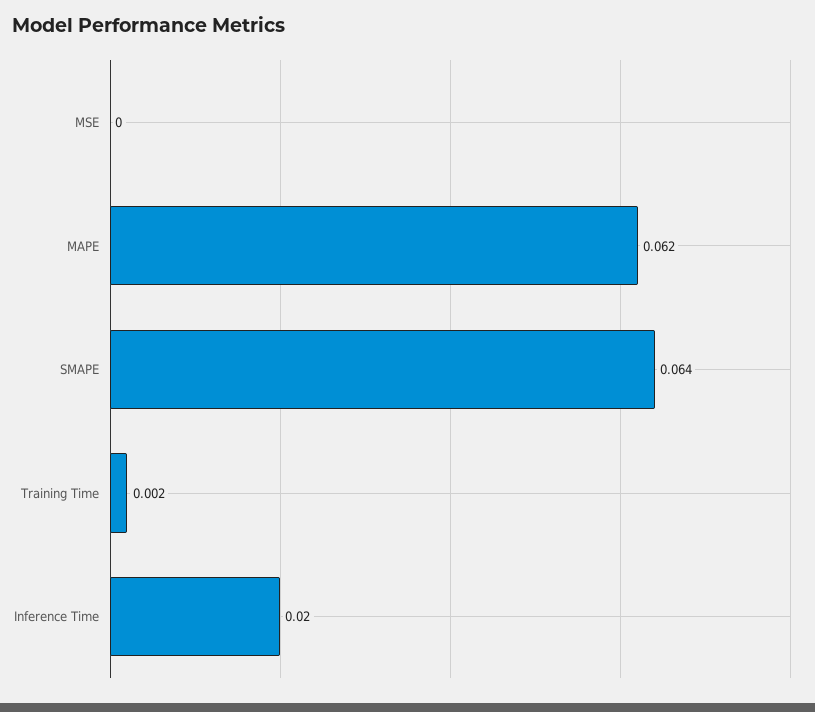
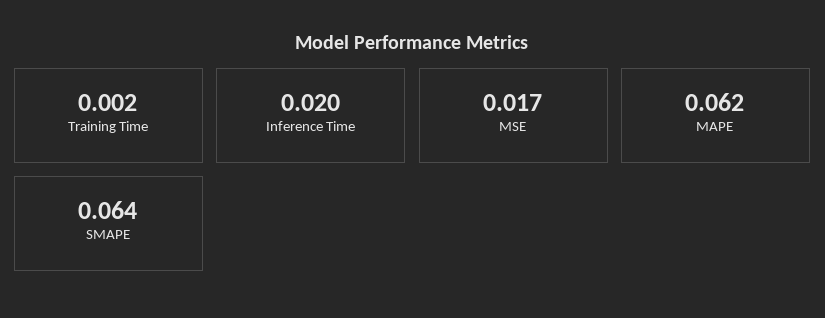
MSE: 0 -> 0.017

